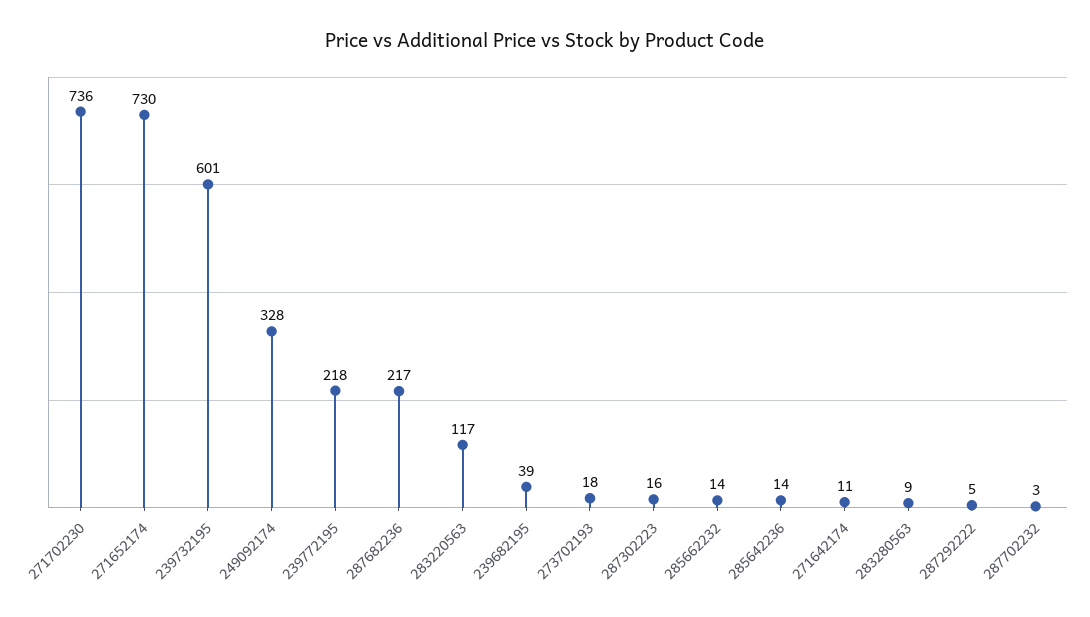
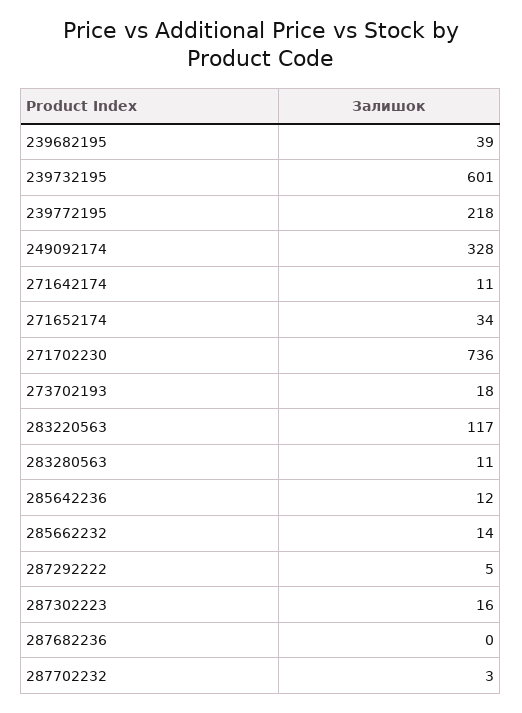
271652174: 730 -> 34
287682236: 217 -> 0
285642236: 14 -> 12
283280563: 9 -> 11

